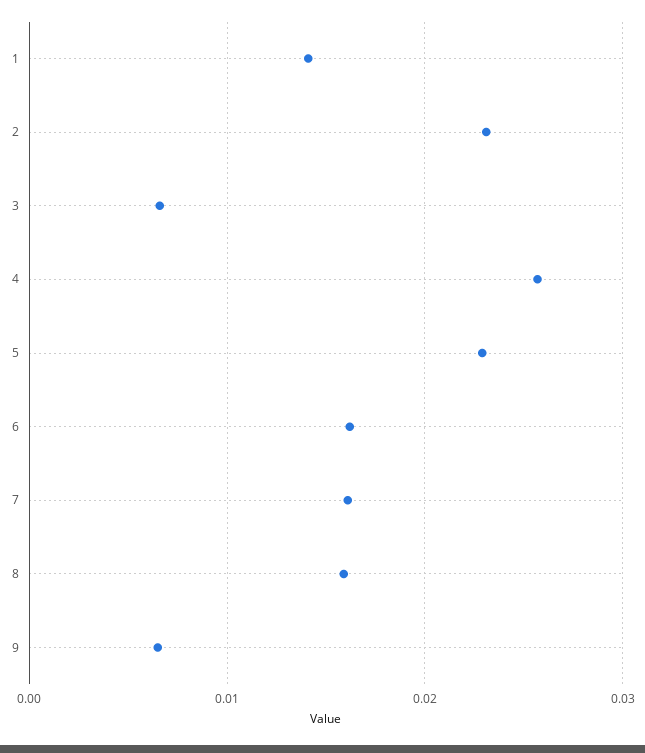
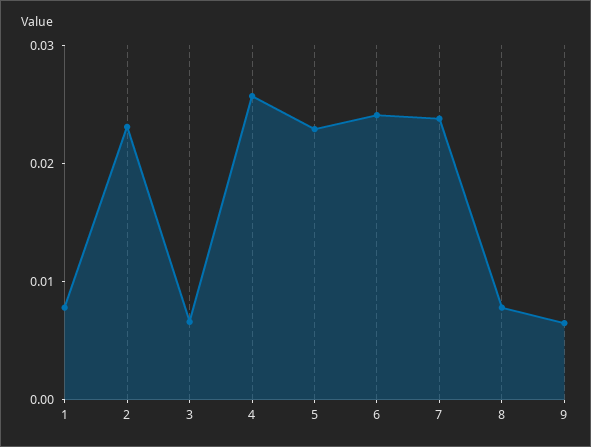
1: 0.014 -> 0.008
6: 0.016 -> 0.024
7: 0.016 -> 0.024
8: 0.016 -> 0.008

